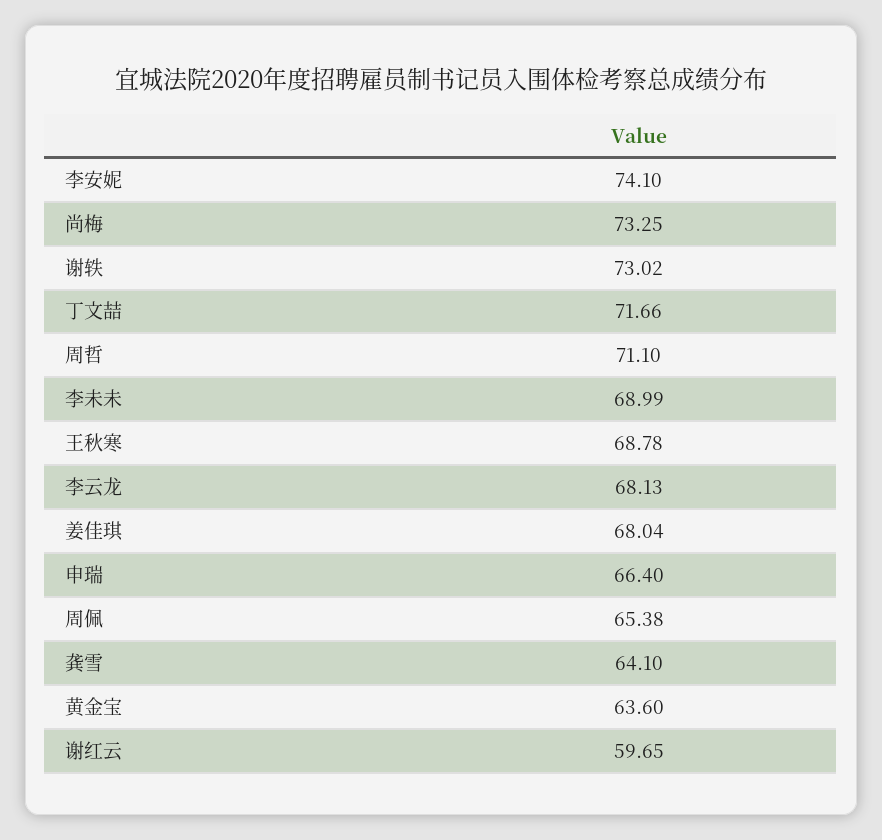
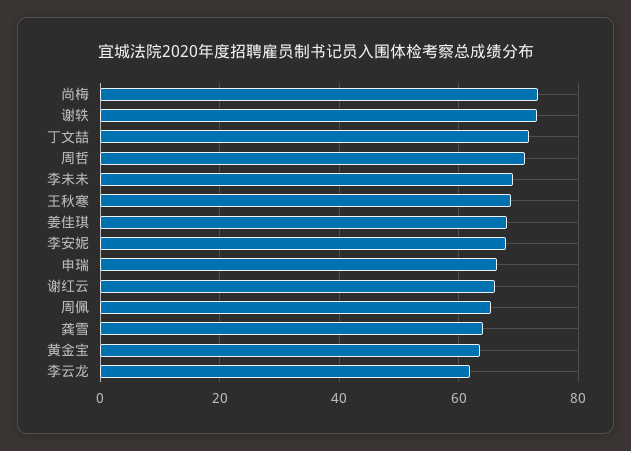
李安妮: 74.1 -> 68
李云龙: 68.13 -> 62
谢红云: 59.65 -> 66

